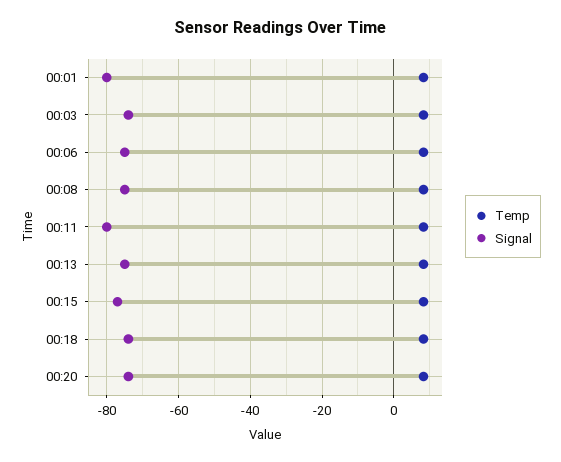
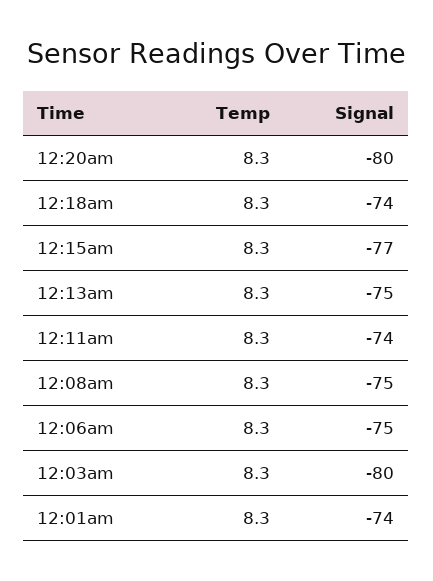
Signal, 00:01: -80 -> -74
Signal, 00:03: -74 -> -80
Signal, 00:11: -80 -> -74
Signal, 00:20: -74 -> -80

